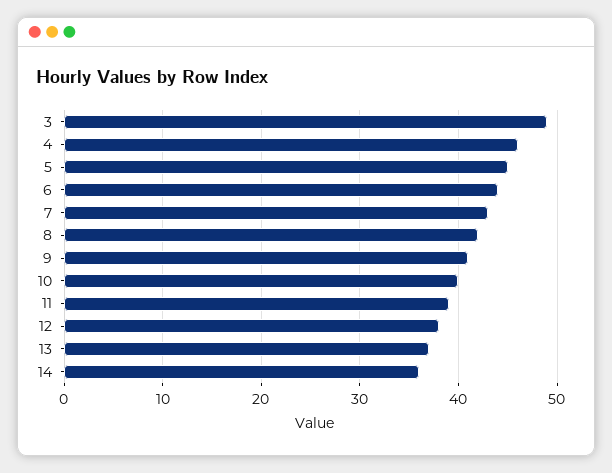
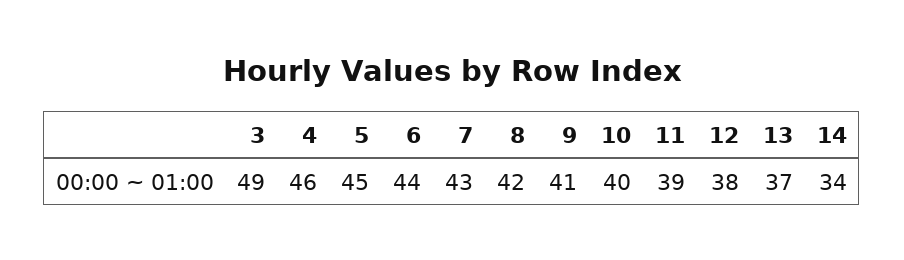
14: 36 -> 34

